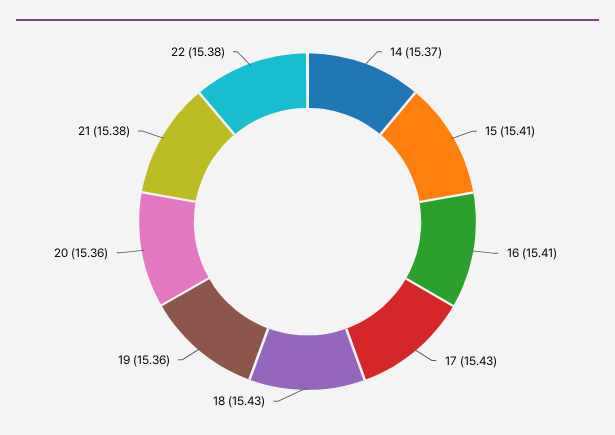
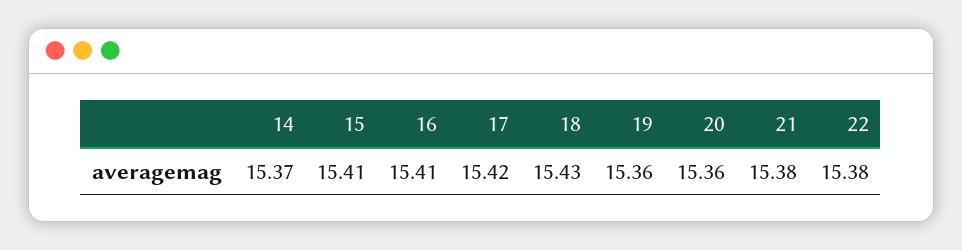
17: 15.43 -> 15.42

